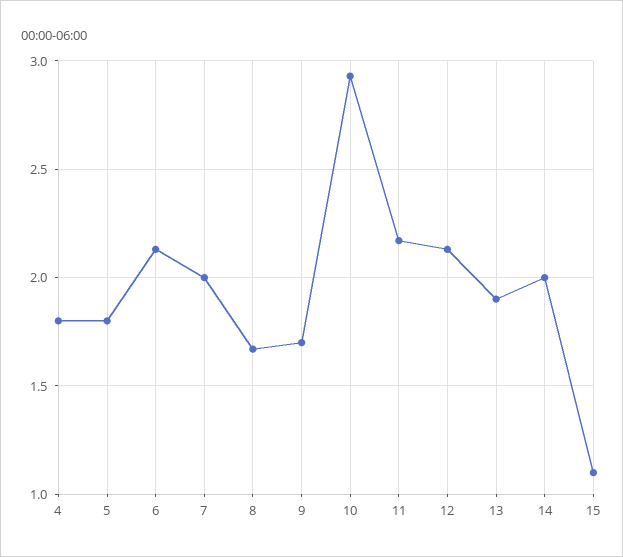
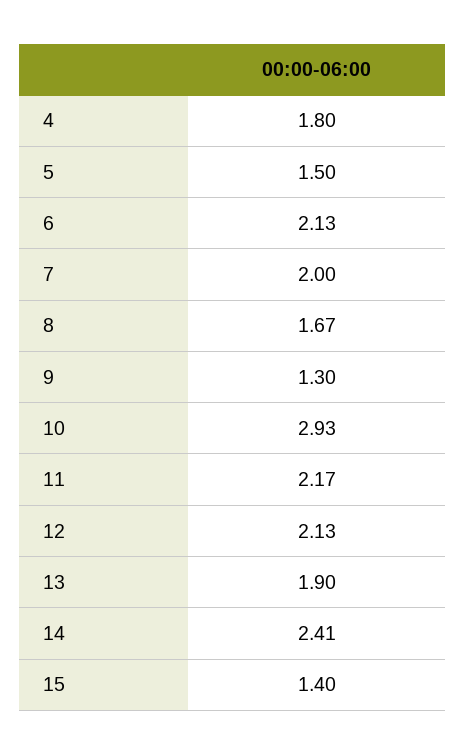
5: 1.8 -> 1.5
9: 1.7 -> 1.3
14: 2 -> 2.41
15: 1.1 -> 1.4

